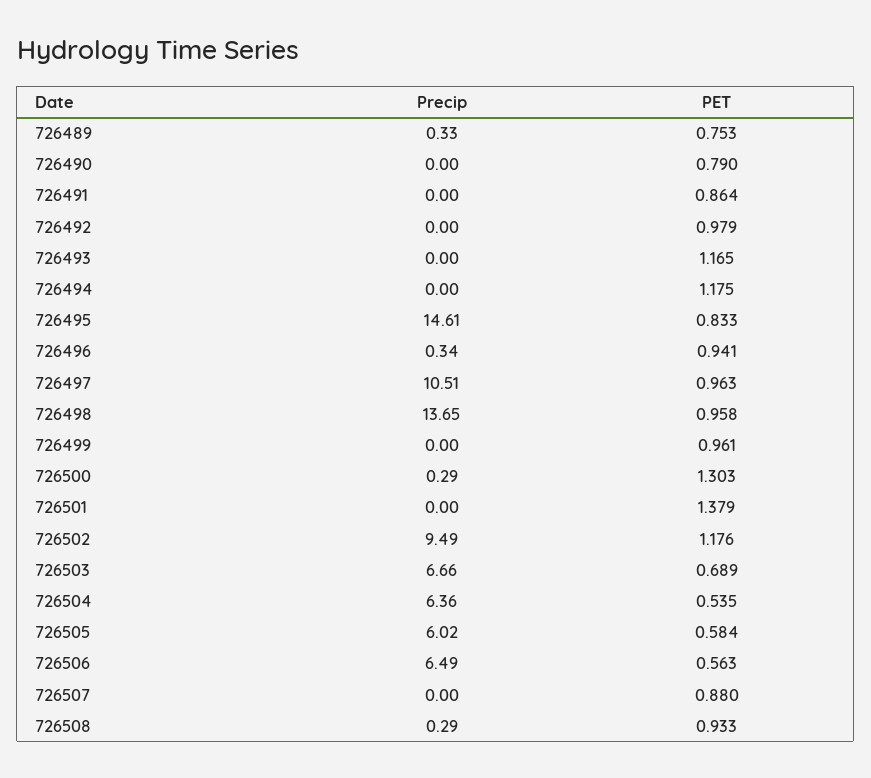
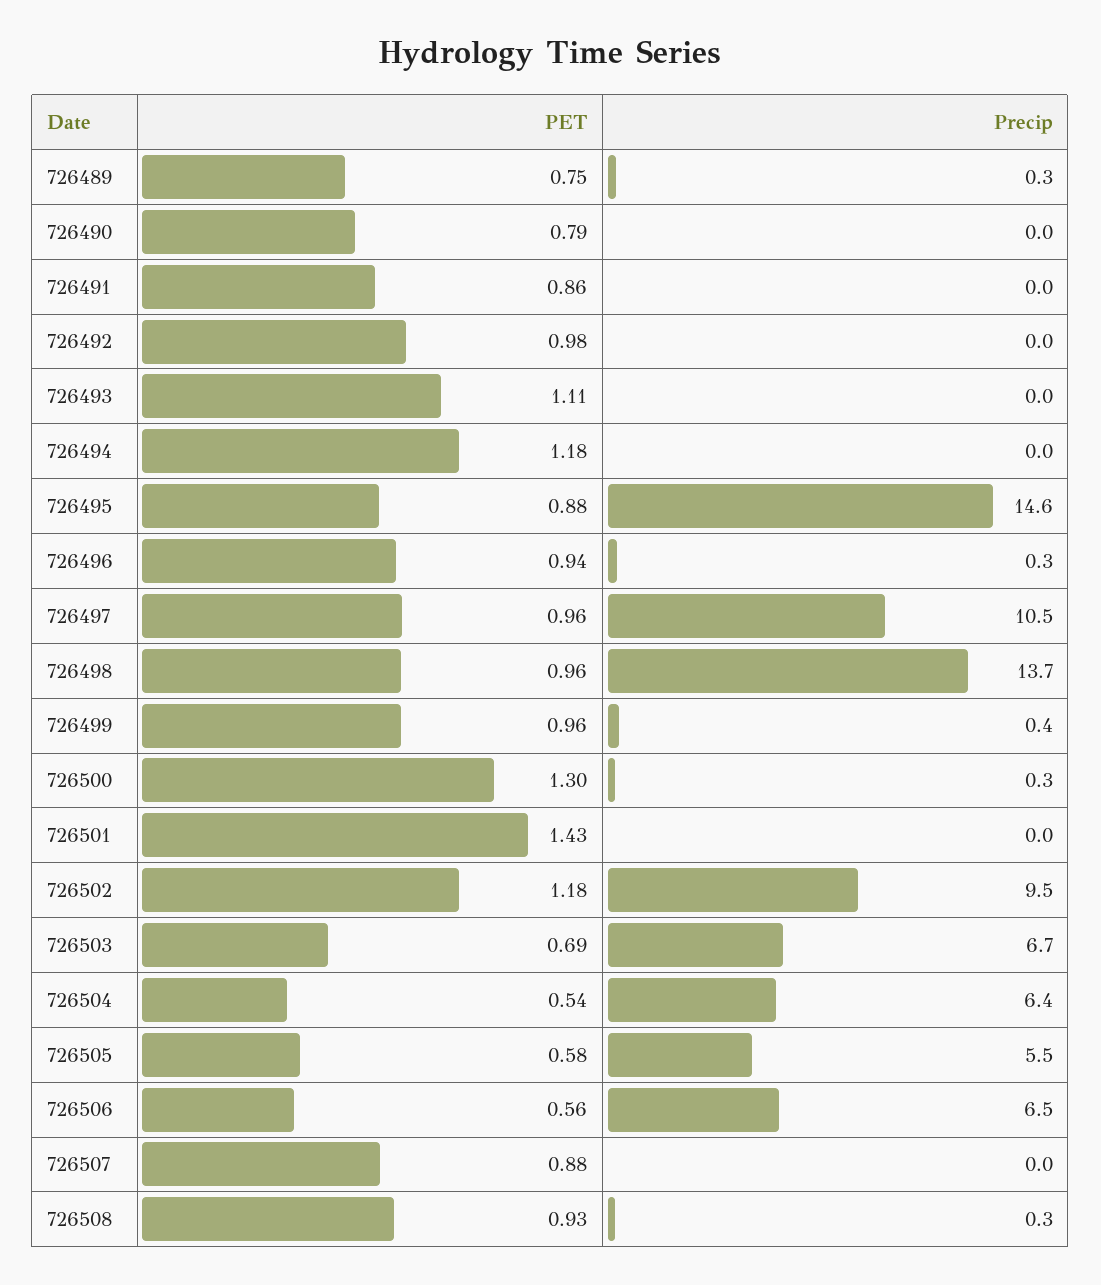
PET, 726493: 1.165 -> 1.11
PET, 726495: 0.833 -> 0.88
Precip, 726499: 0 -> 0.4
PET, 726501: 1.379 -> 1.43
Precip, 726505: 6.02 -> 5.5

